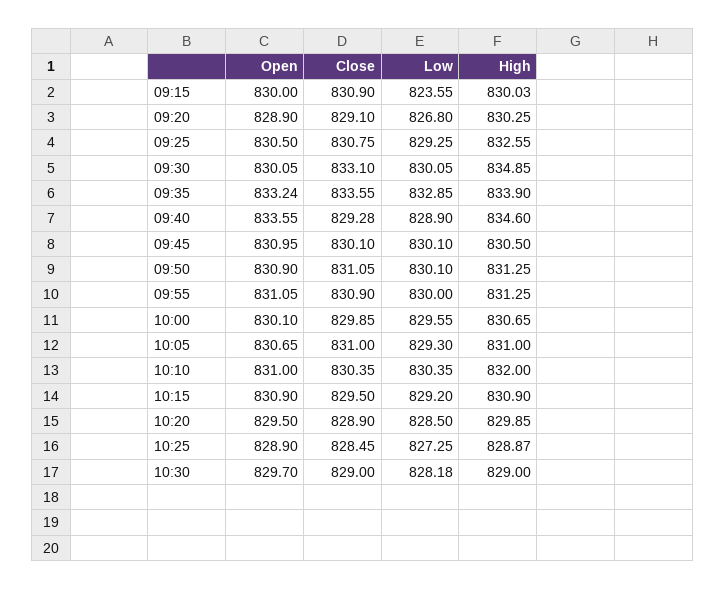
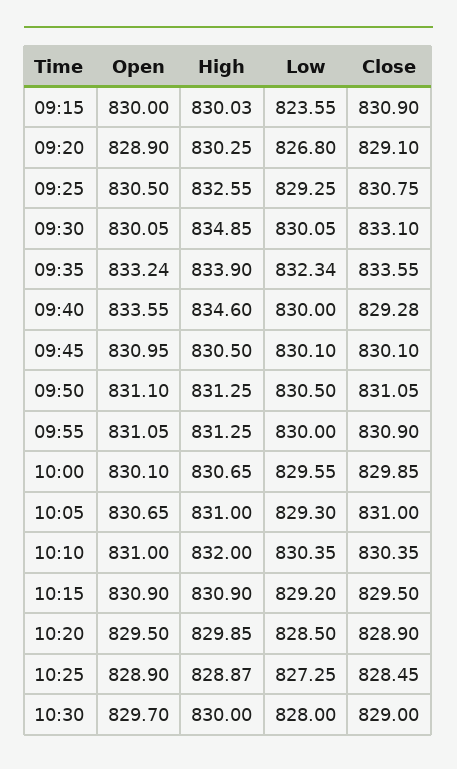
Low, 09:35: 832.85 -> 832.34
Low, 09:40: 828.9 -> 830
Open, 09:50: 830.9 -> 831.1
Low, 09:50: 830.1 -> 830.5
Low, 10:30: 828.18 -> 828
High, 10:30: 829 -> 830

